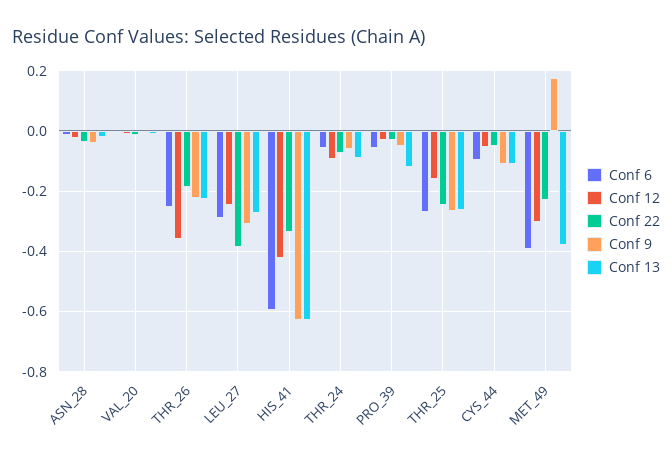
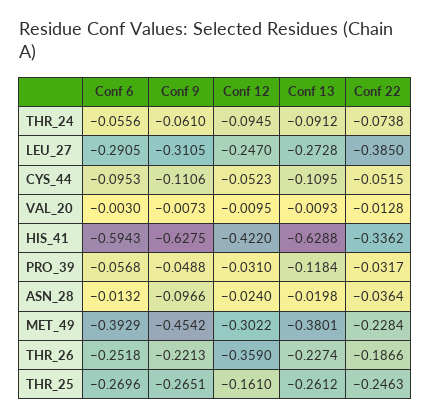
Conf 9, ASN_28: -0.04 -> -0.0966
Conf 9, MET_49: 0.18 -> -0.4542

